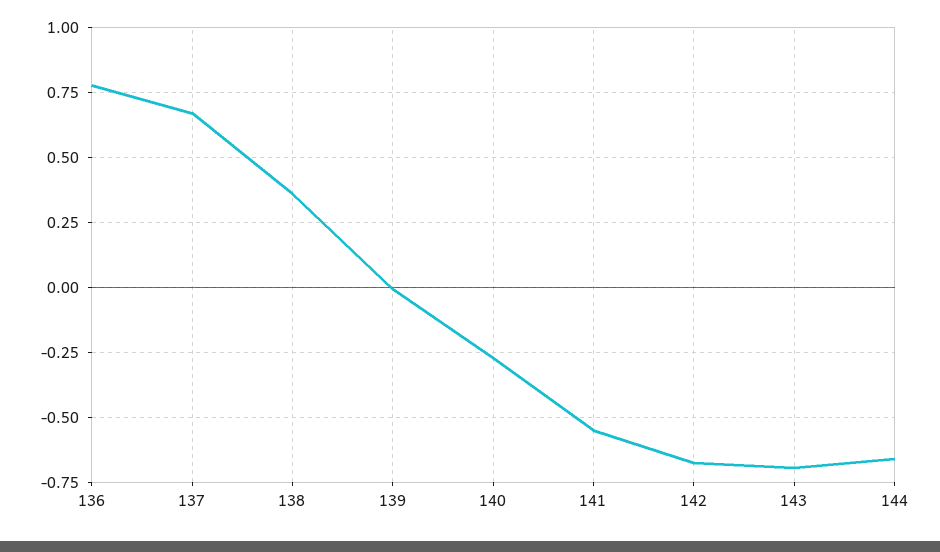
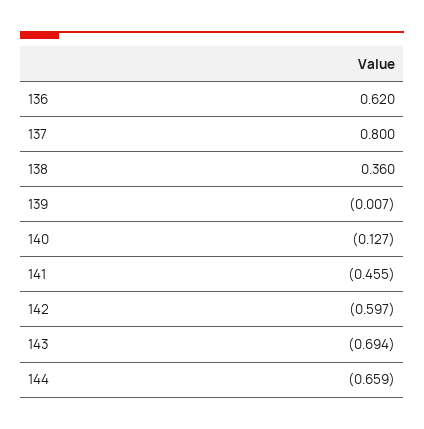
136: 0.775 -> 0.62
137: 0.675 -> 0.8
140: -0.275 -> -0.127
141: -0.55 -> -0.455
142: -0.675 -> -0.597

